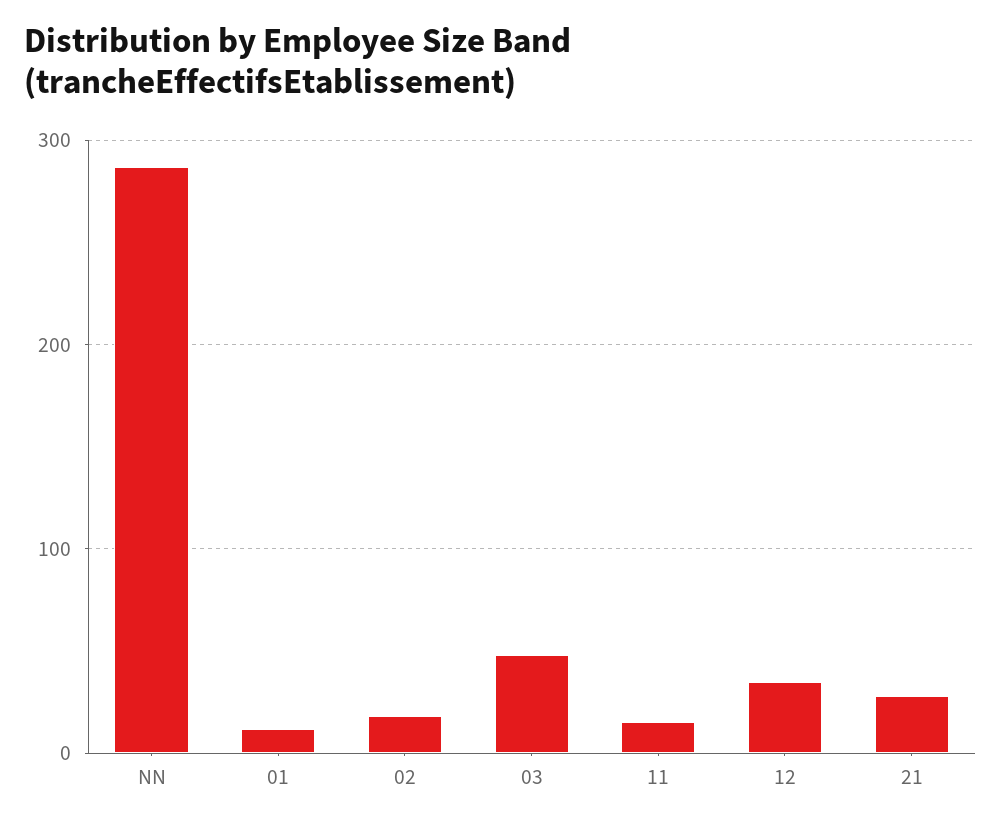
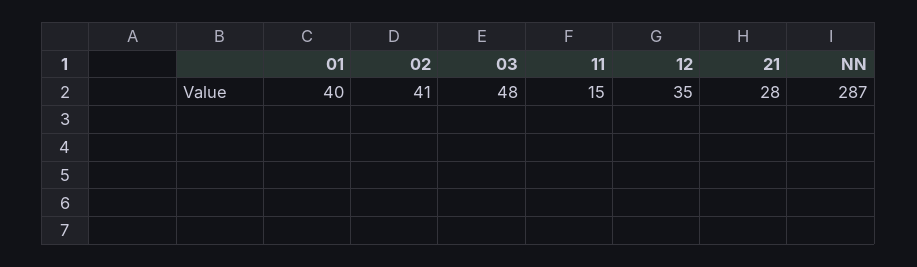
01: 10 -> 40
02: 20 -> 41

